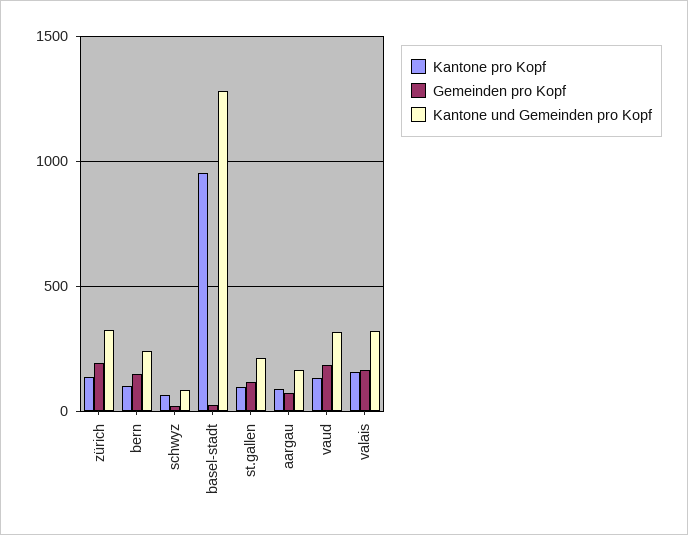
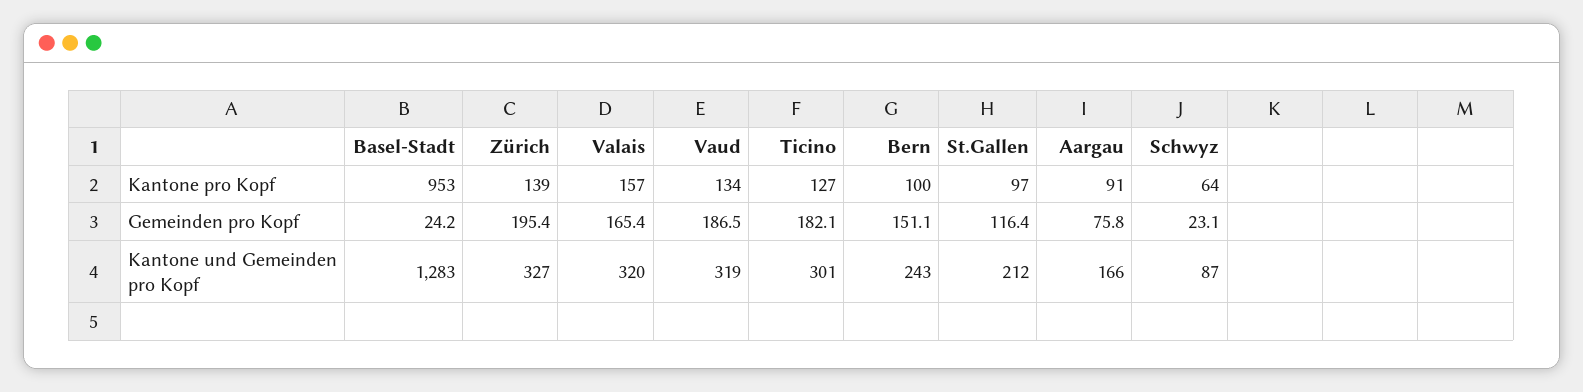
Kantone pro Kopf, Ticino: none -> 127
Gemeinden pro Kopf, Ticino: none -> 182.1
Kantone und Gemeinden pro Kopf, Ticino: none -> 301

